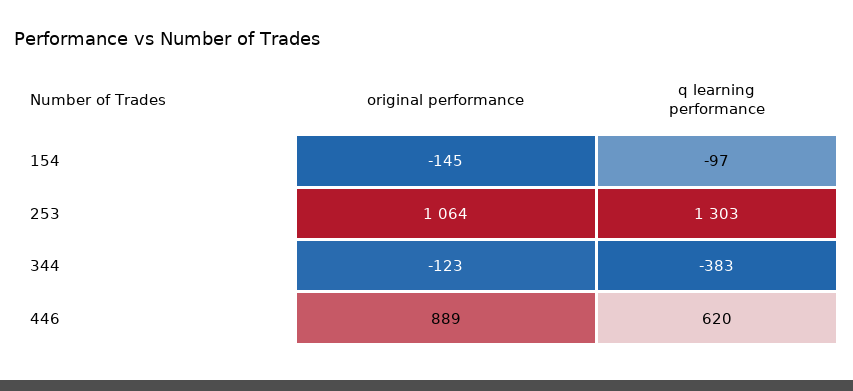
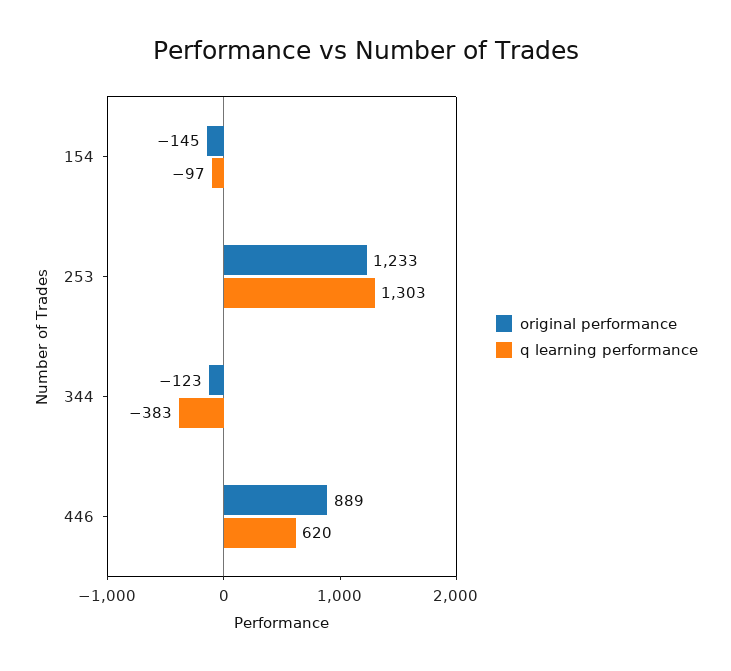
original performance, 253: 1064 -> 1233

